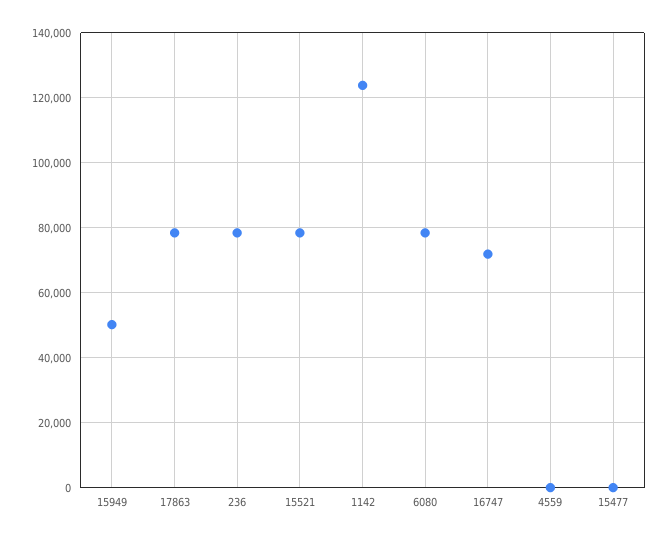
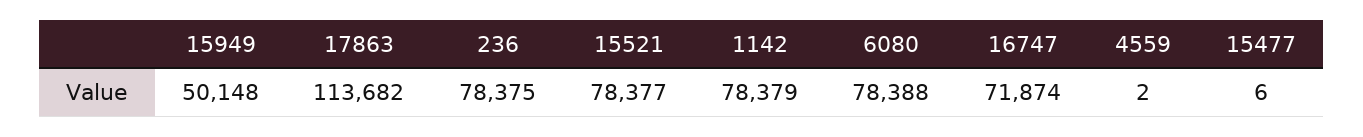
17863: 78000 -> 113682
1142: 124000 -> 78379

